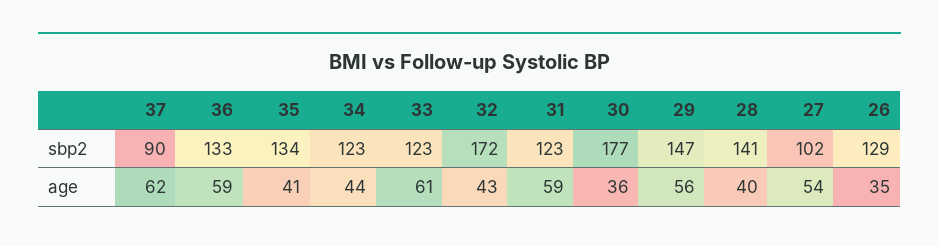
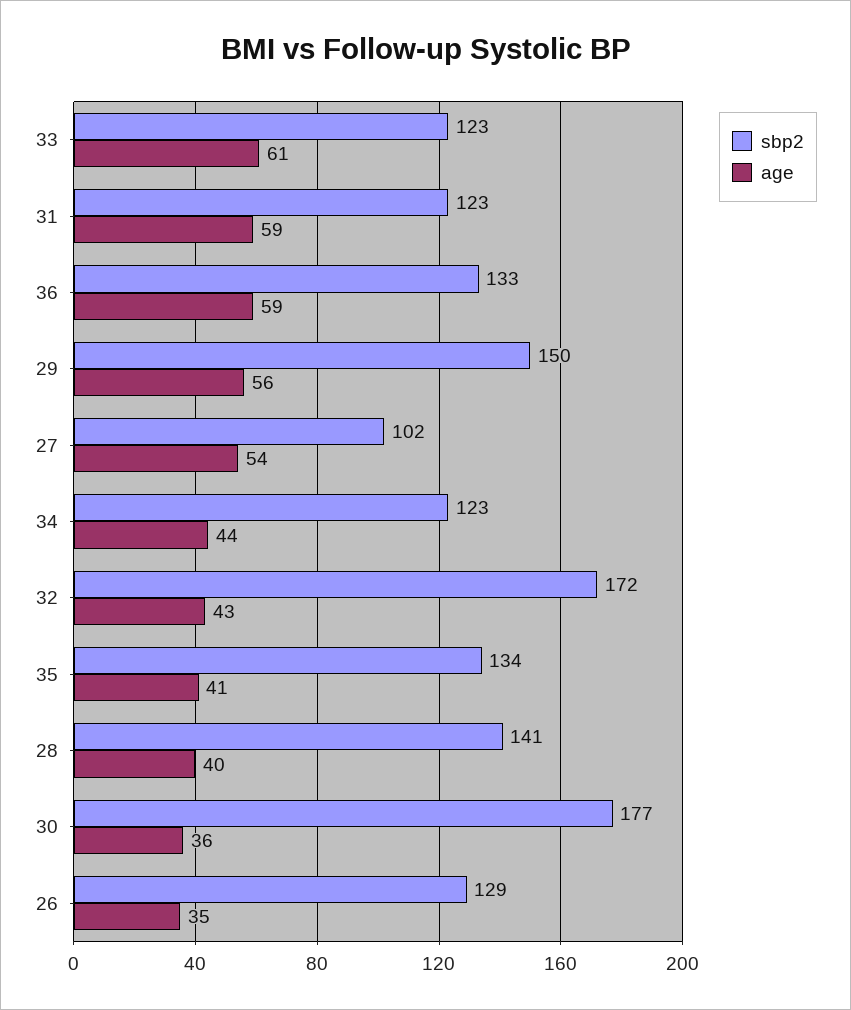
sbp2, 37: 90 -> none
sbp2, 29: 147 -> 150
age, 37: 62 -> none

